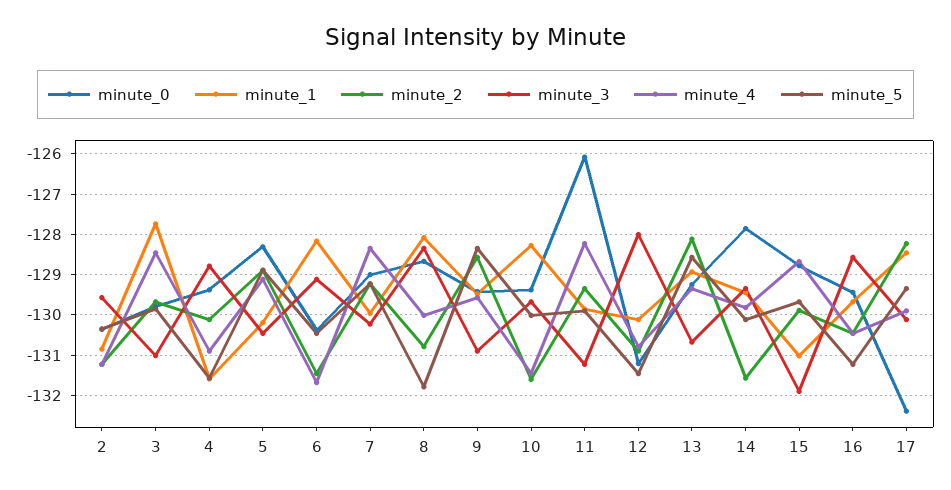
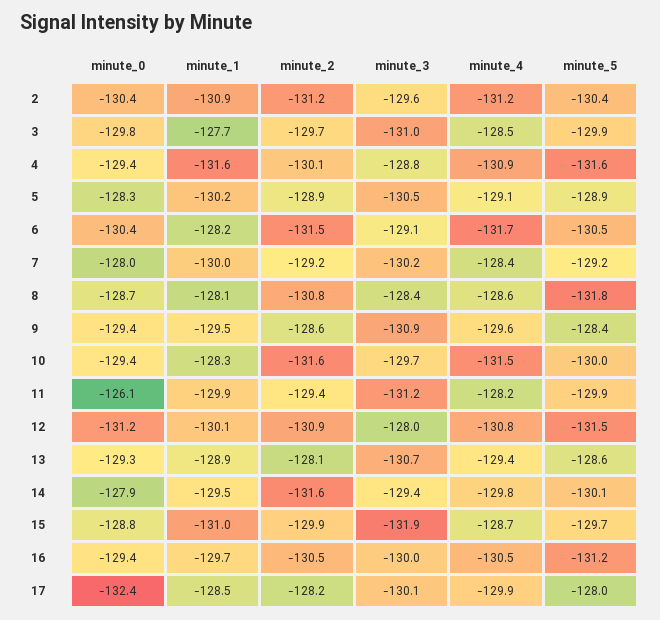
minute_0, 7: -129 -> -128
minute_4, 8: -130 -> -128.6
minute_3, 16: -128.6 -> -130
minute_5, 17: -129.4 -> -128

